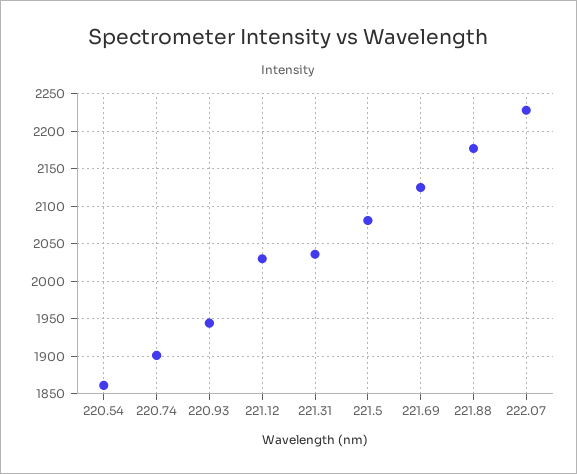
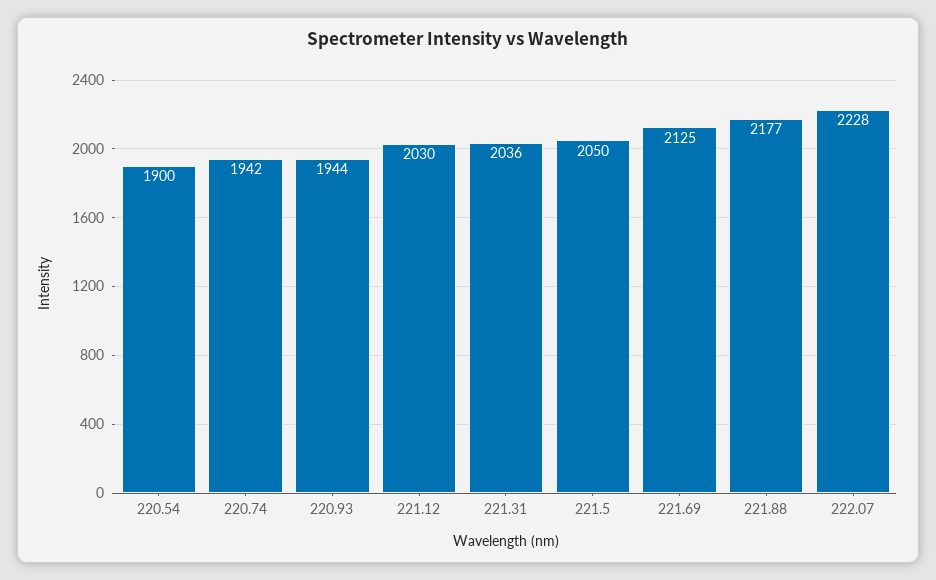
220.54: 1860 -> 1900
220.74: 1900 -> 1942
221.5: 2080 -> 2050

